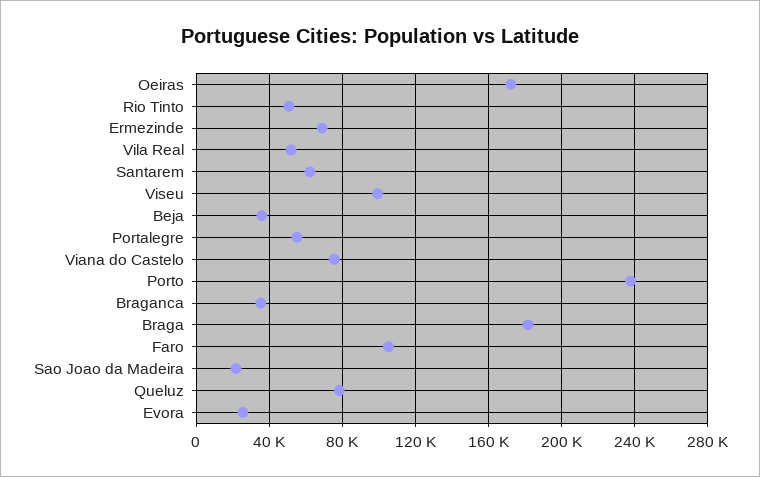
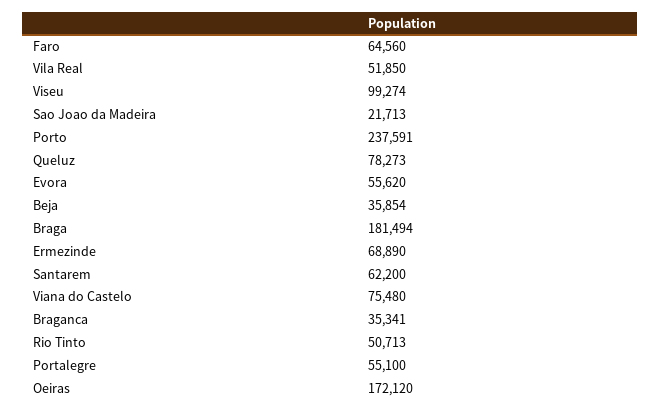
Faro: 105000 -> 64560
Evora: 25000 -> 55620

